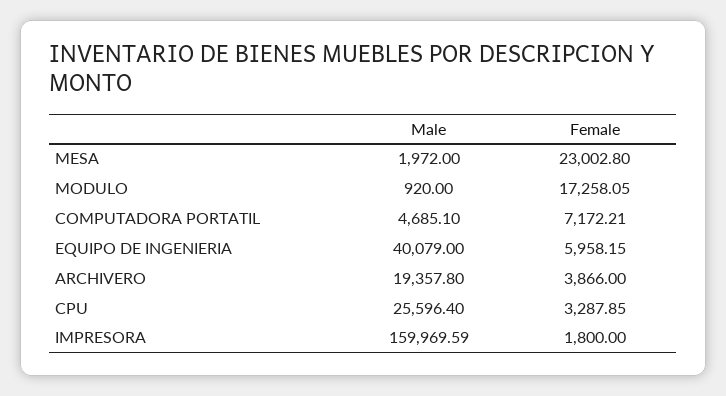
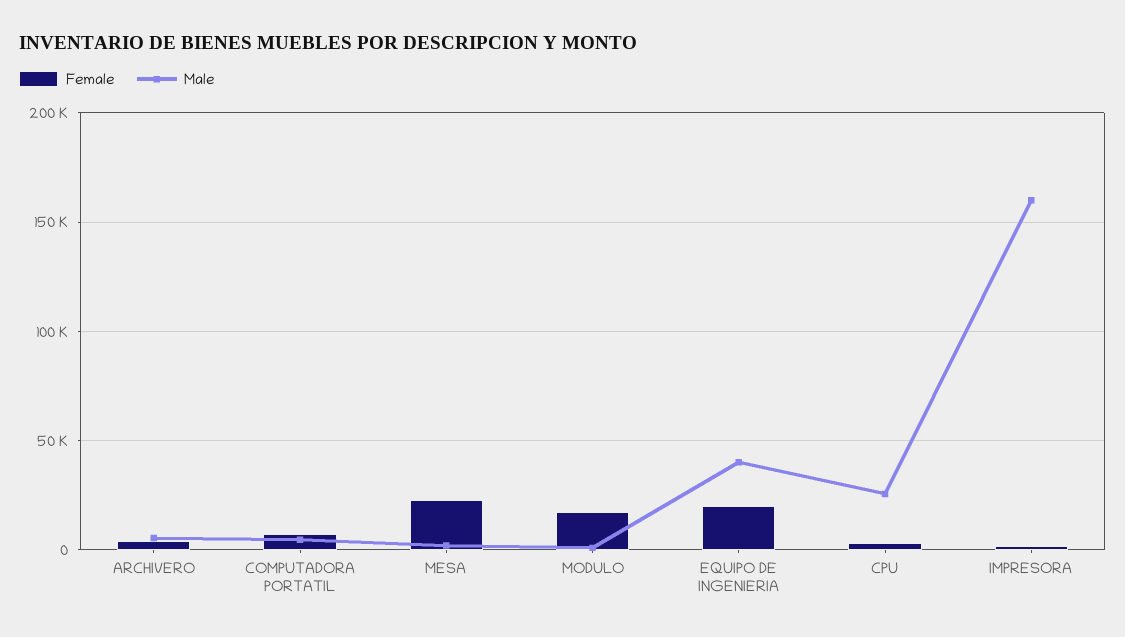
Female, EQUIPO DE INGENIERIA: 5958.15 -> 20000
Male, ARCHIVERO: 19357.8 -> 5000

